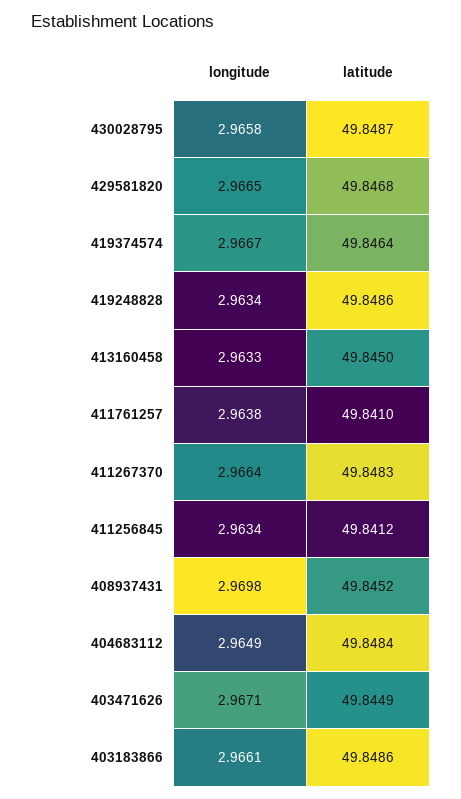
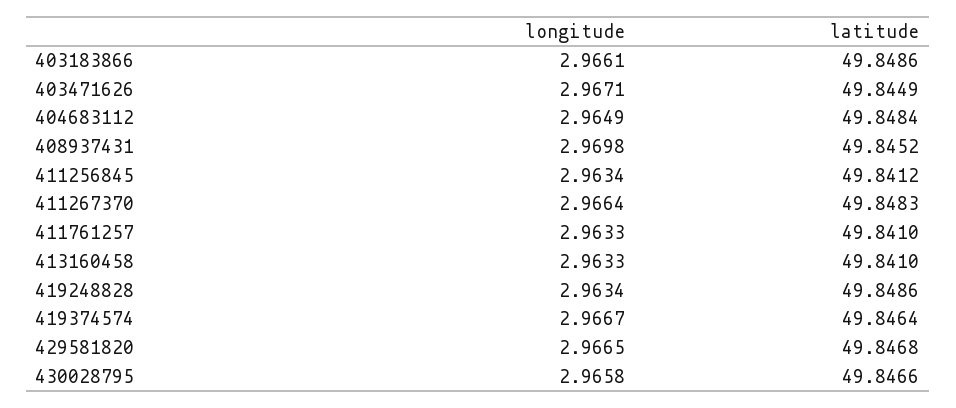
latitude, 430028795: 49.8487 -> 49.8466
latitude, 413160458: 49.845 -> 49.841
longitude, 411761257: 2.9638 -> 2.9633

